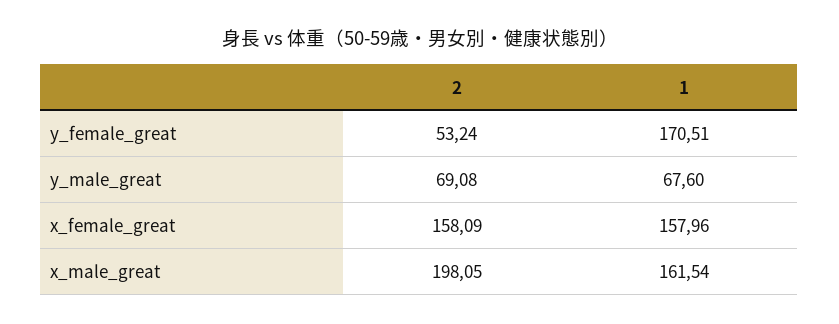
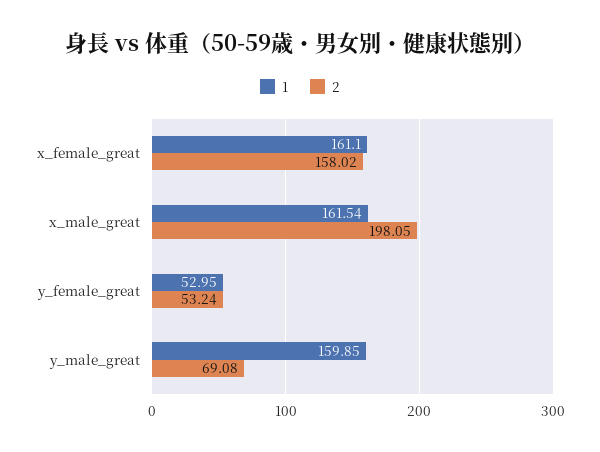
1, y_female_great: 170.51 -> 52.95
1, y_male_great: 67.6 -> 159.85
2, x_female_great: 158.09 -> 158.02
1, x_female_great: 157.96 -> 161.1

